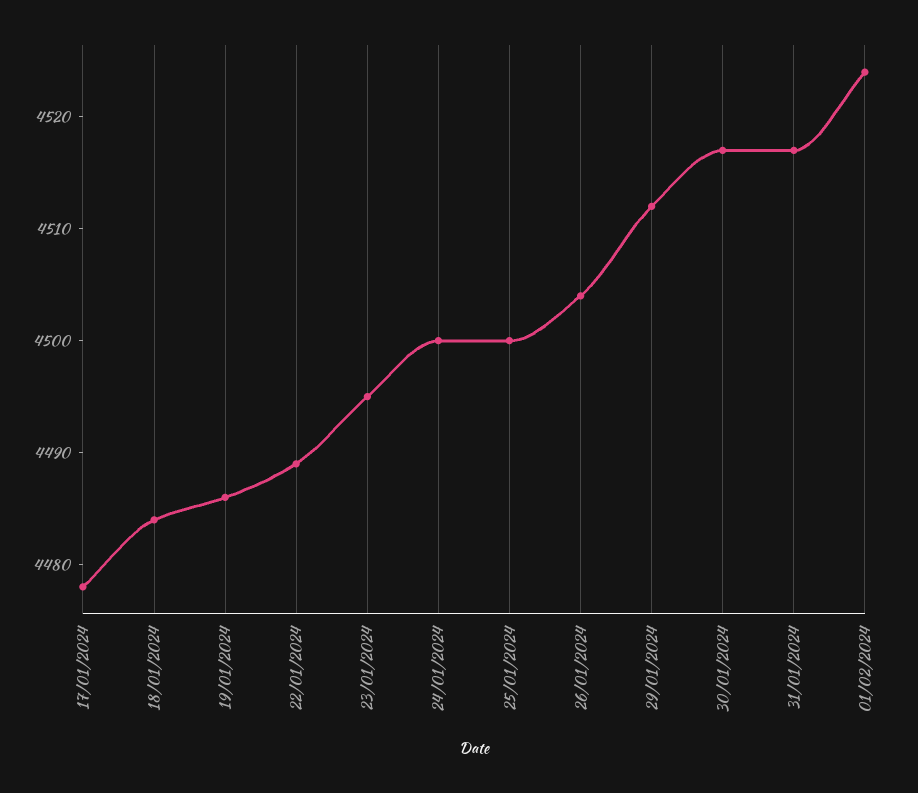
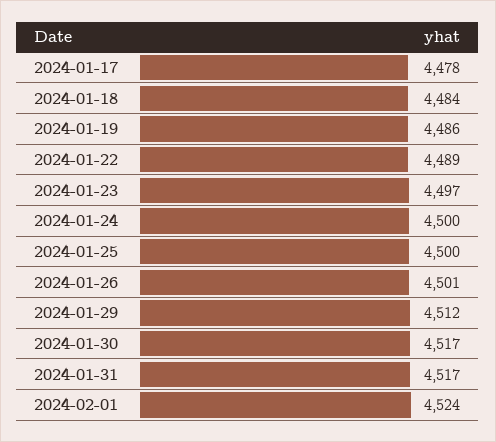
23/01/2024: 4495 -> 4497
26/01/2024: 4504 -> 4501

